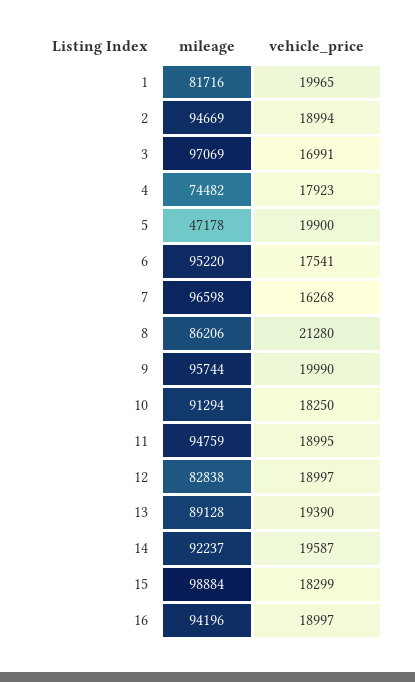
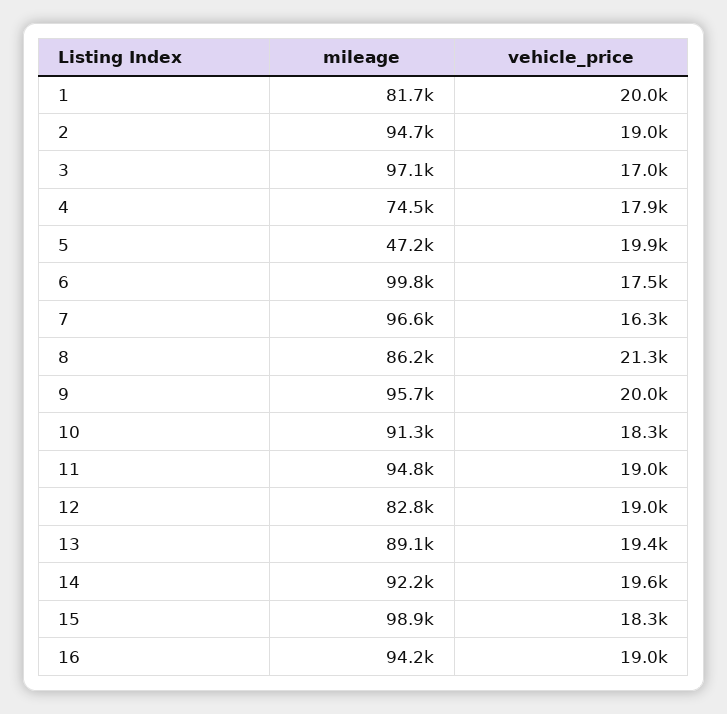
mileage, 6: 95220 -> 99800

